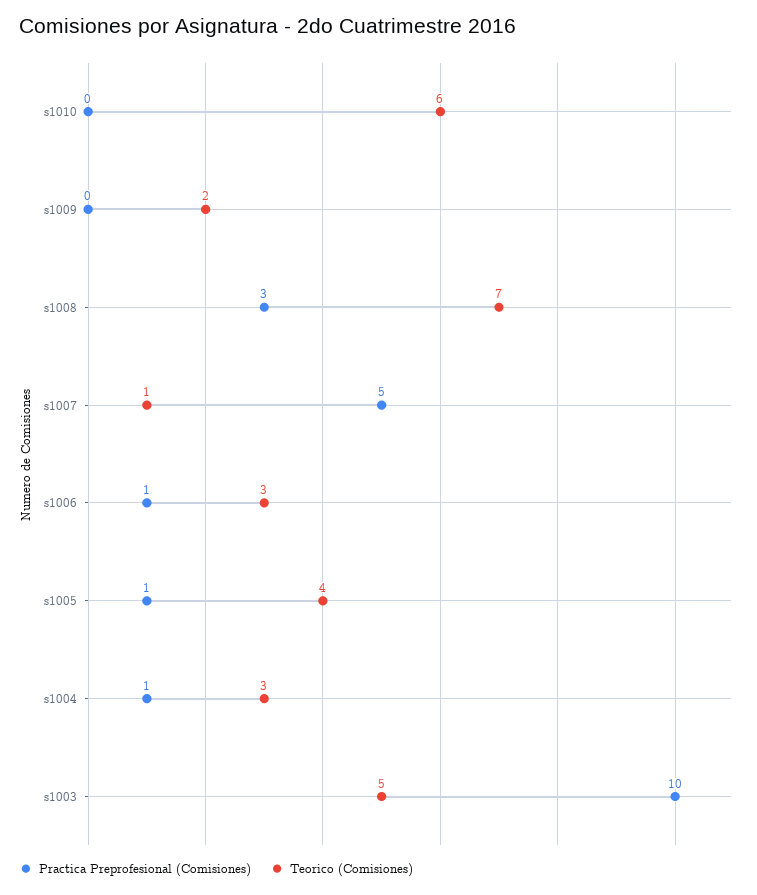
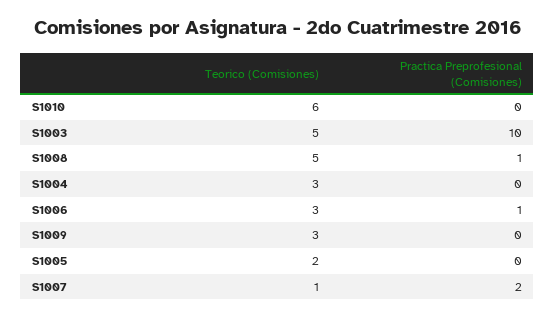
Teorico (Comisiones), s1009: 2 -> 3
Practica Preprofesional (Comisiones), s1008: 3 -> 1
Teorico (Comisiones), s1008: 7 -> 5
Practica Preprofesional (Comisiones), s1007: 5 -> 2
Practica Preprofesional (Comisiones), s1005: 1 -> 0
Teorico (Comisiones), s1005: 4 -> 2
Practica Preprofesional (Comisiones), s1004: 1 -> 0

